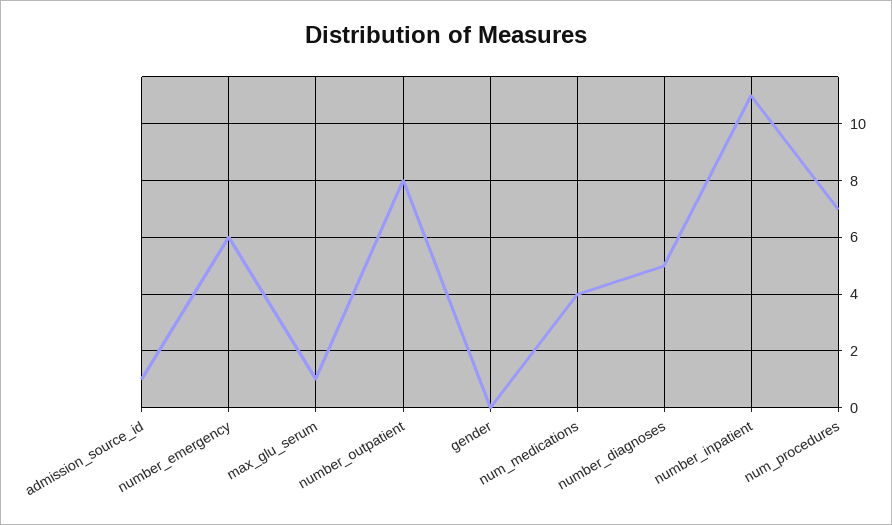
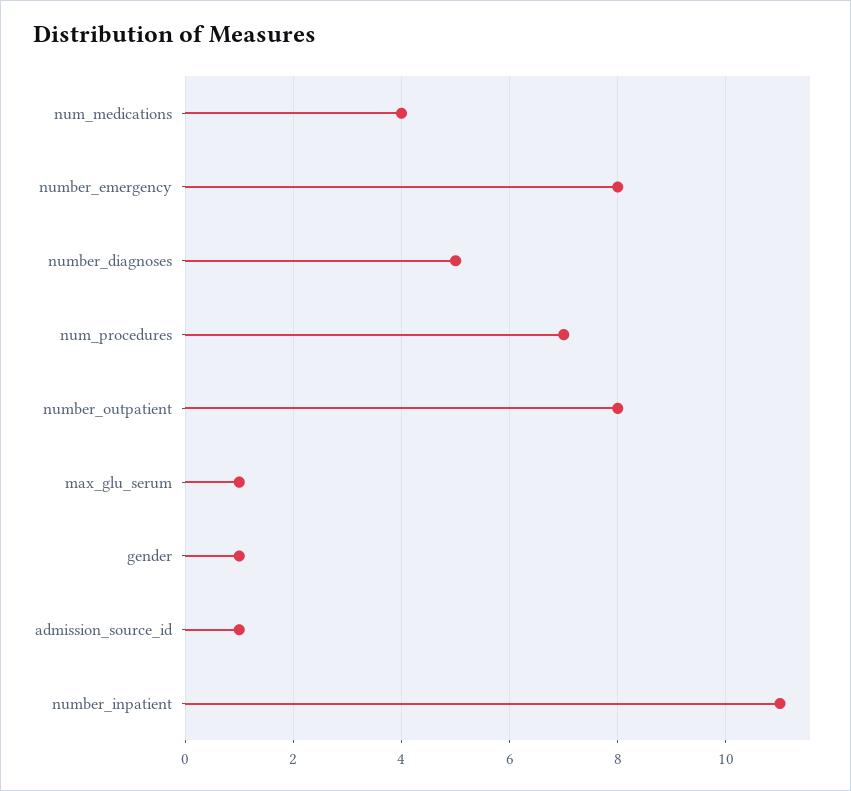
number_emergency: 6 -> 8
gender: 0 -> 1

